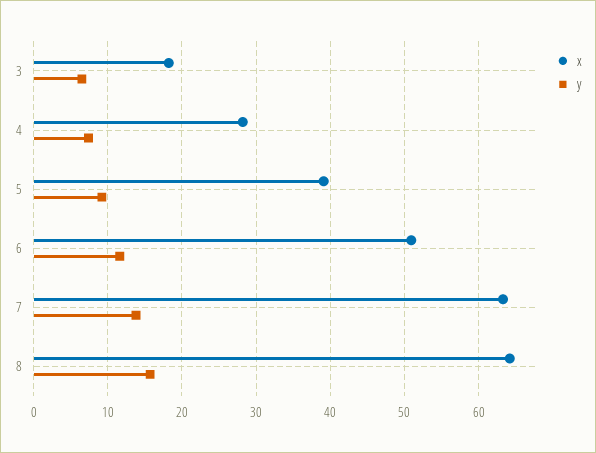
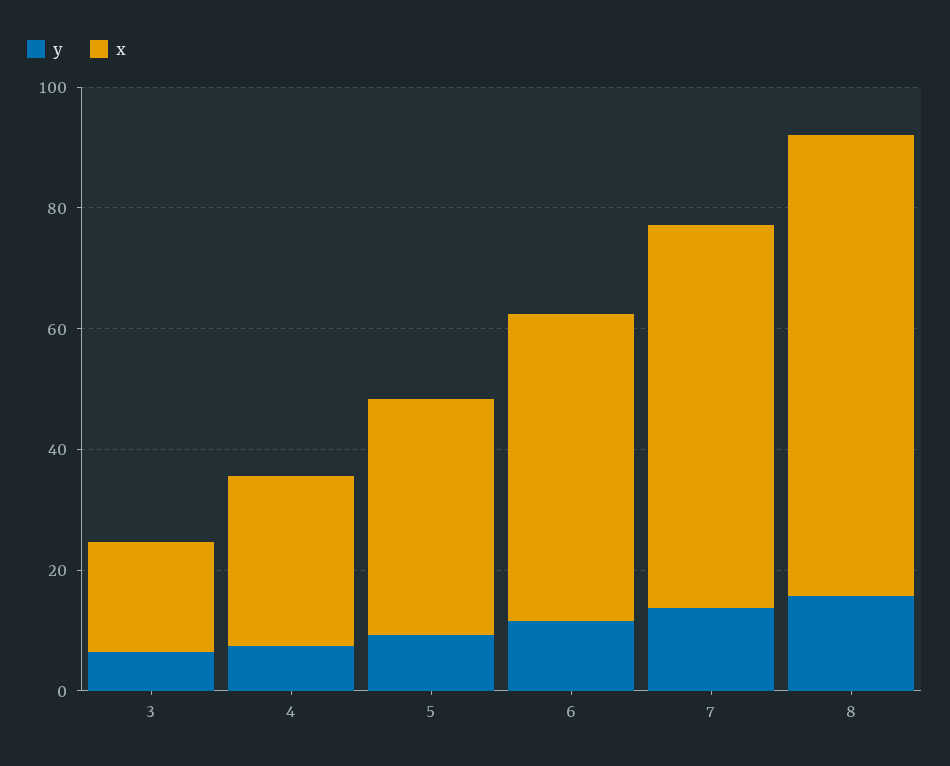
x, 8: 64 -> 75

